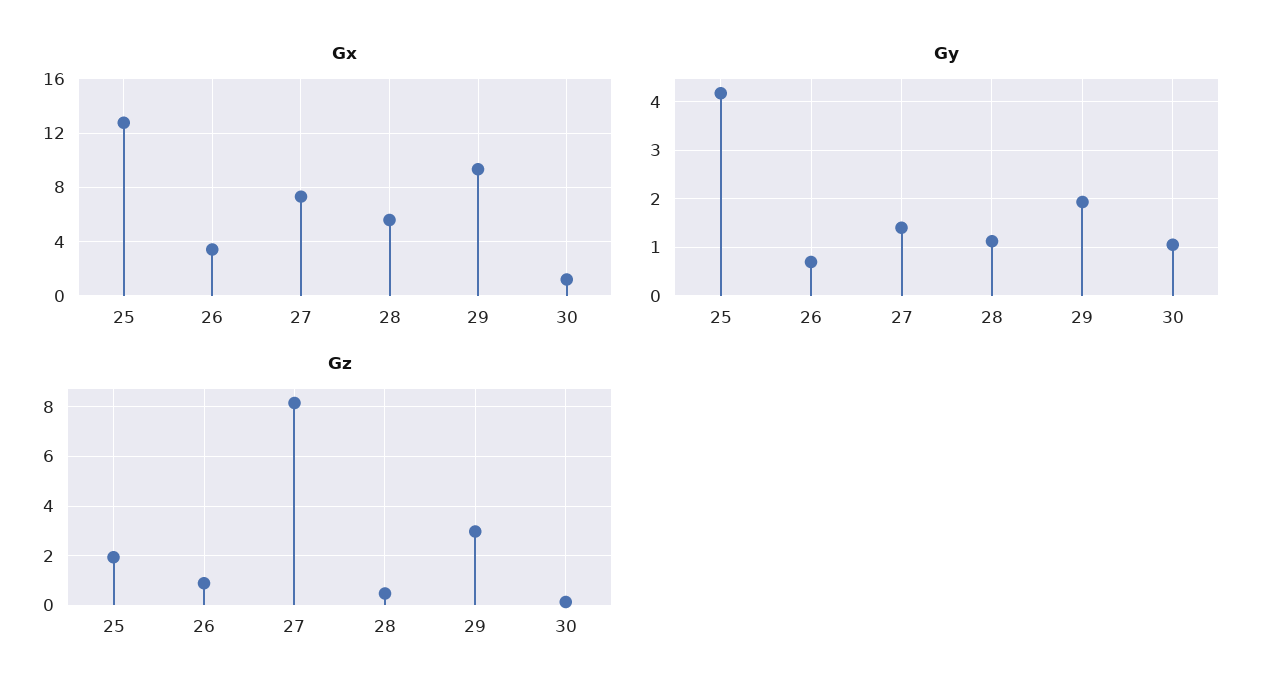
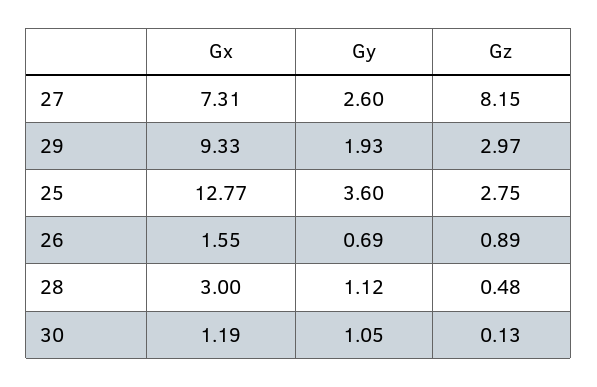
Gx, 26: 3.5 -> 1.55
Gx, 28: 5.5 -> 3
Gy, 25: 4.2 -> 3.6
Gy, 27: 1.4 -> 2.6
Gz, 25: 2 -> 2.75

